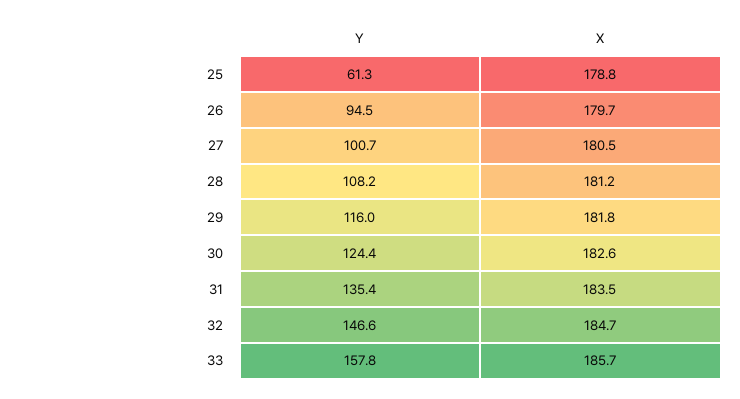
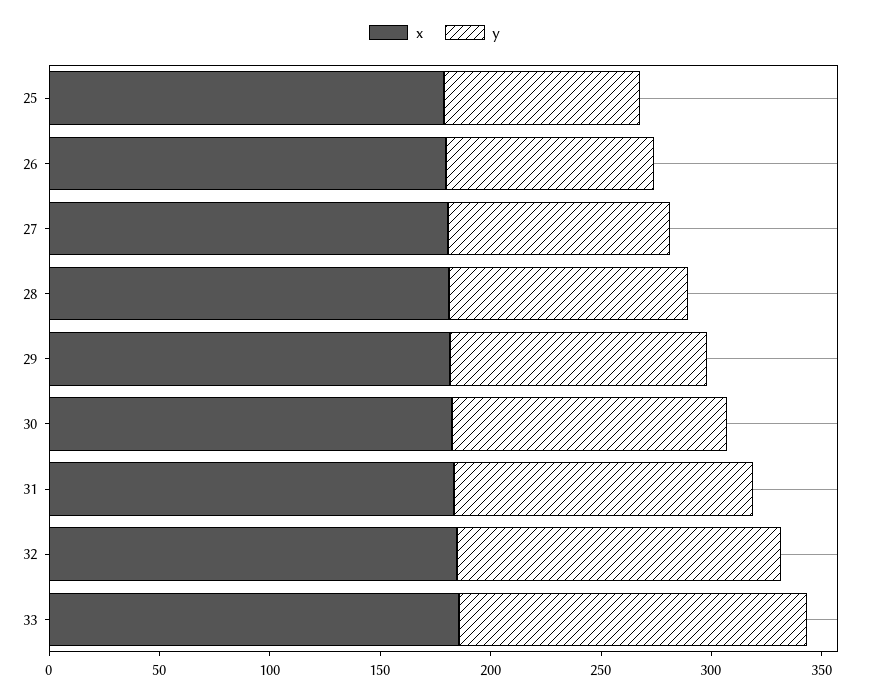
Y, 25: 61.3 -> 90

